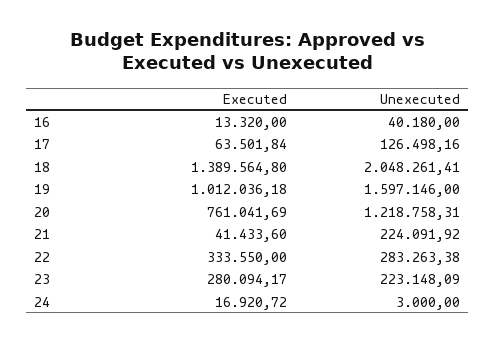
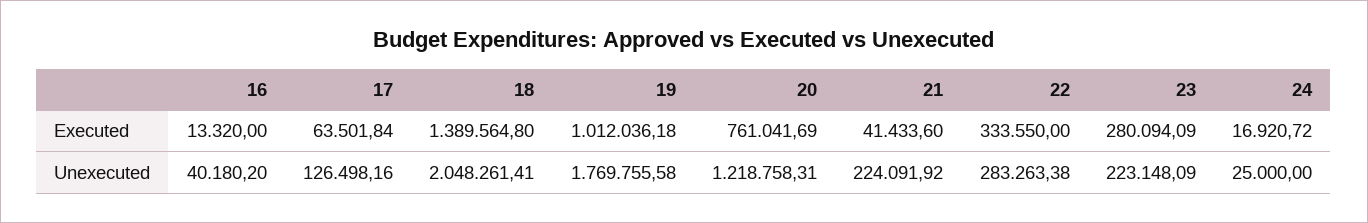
Unexecuted, 16: 40180 -> 40180.2
Unexecuted, 19: 1597146 -> 1769755.58
Executed, 23: 280094.17 -> 280094.09
Unexecuted, 24: 3000 -> 25000

